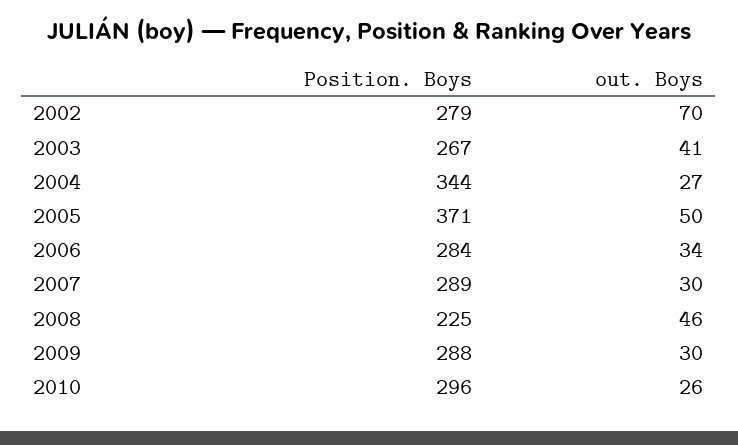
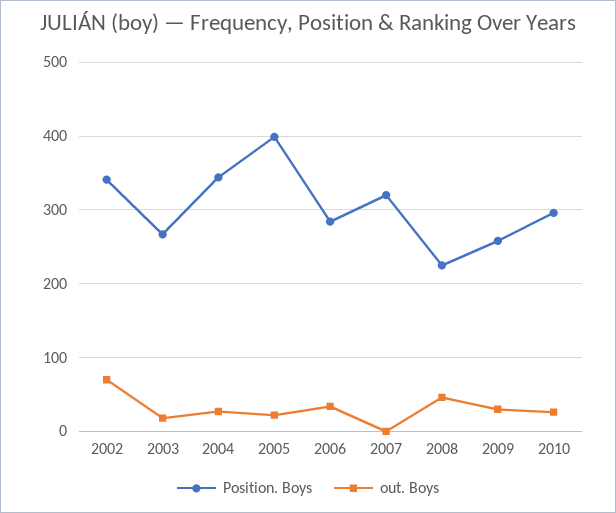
Position. Boys, 2002: 279 -> 340
out. Boys, 2003: 41 -> 20
Position. Boys, 2005: 371 -> 400
out. Boys, 2005: 50 -> 20
Position. Boys, 2007: 289 -> 320
out. Boys, 2007: 30 -> 0
Position. Boys, 2009: 288 -> 260

